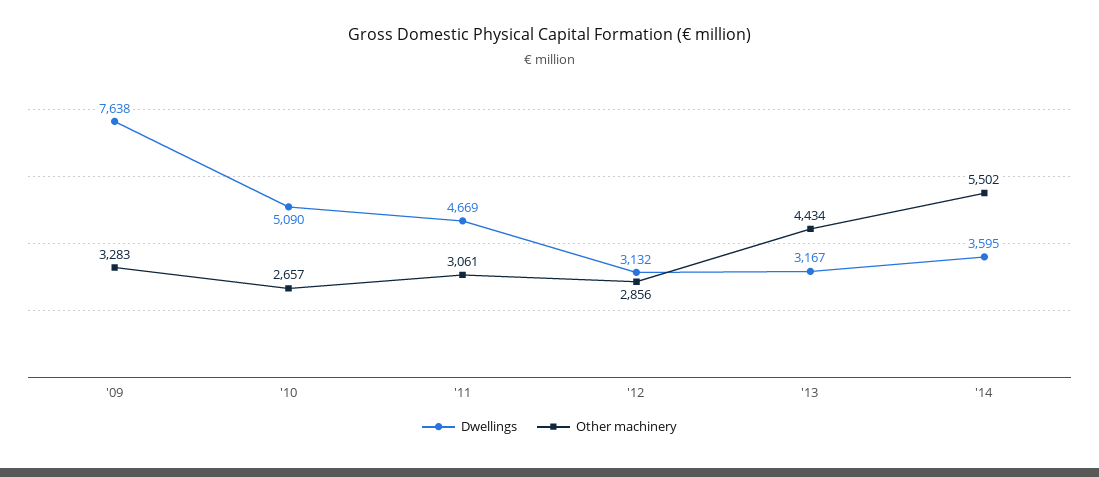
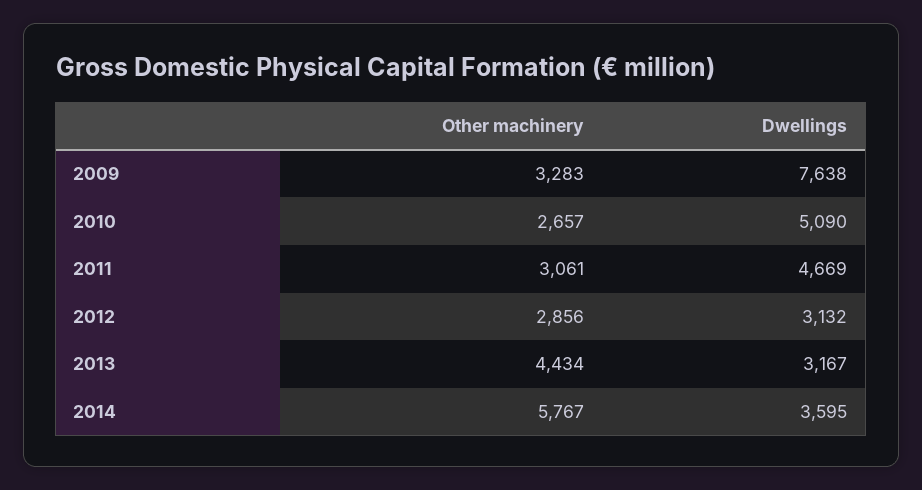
Other machinery, '14: 5502 -> 5767

